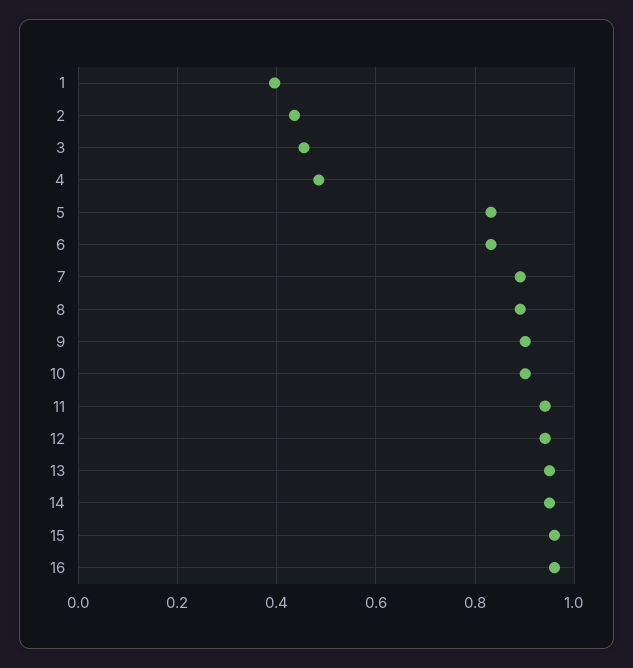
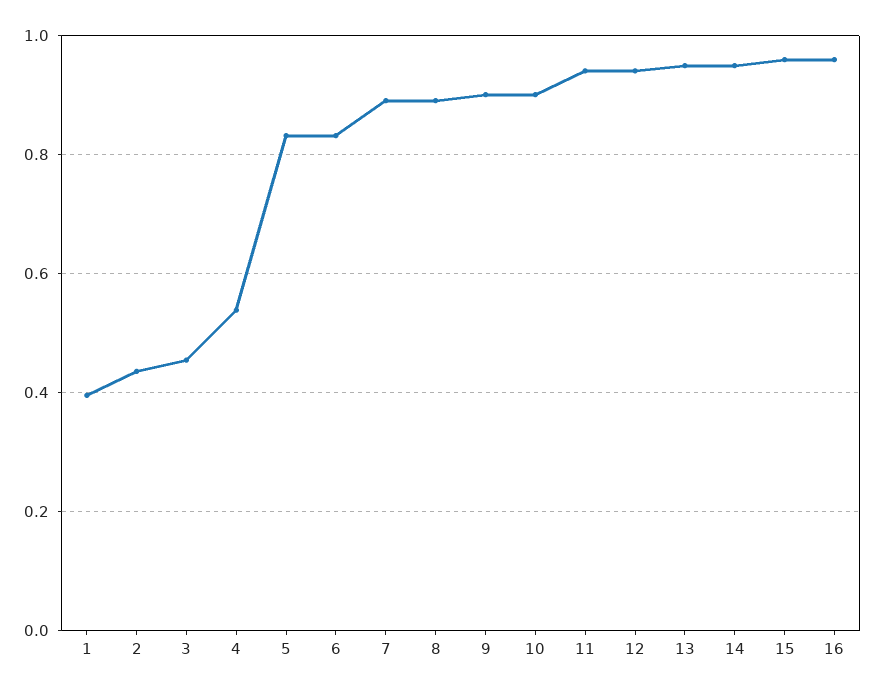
4: 0.48 -> 0.54

